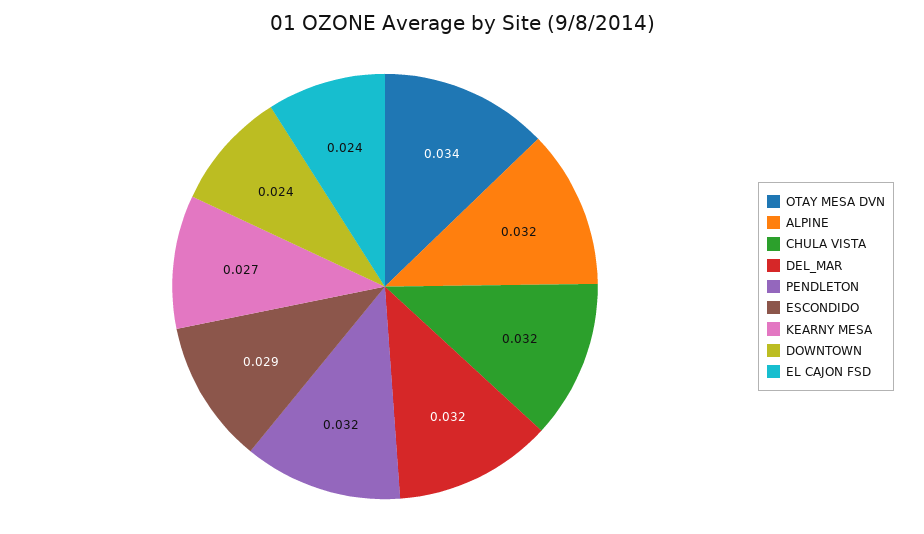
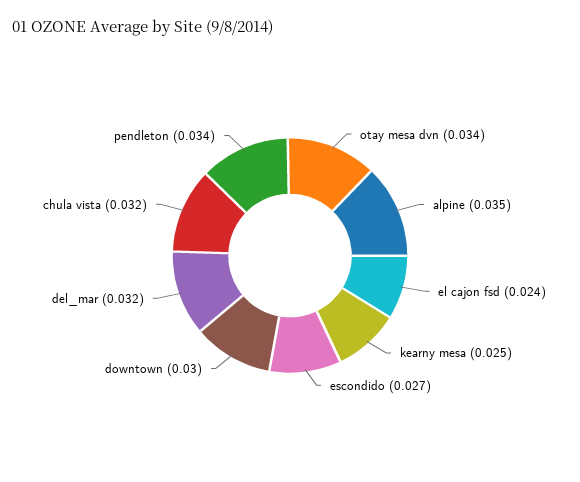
ALPINE: 0.032 -> 0.035
PENDLETON: 0.032 -> 0.034
ESCONDIDO: 0.029 -> 0.027
KEARNY MESA: 0.027 -> 0.025
DOWNTOWN: 0.024 -> 0.03

